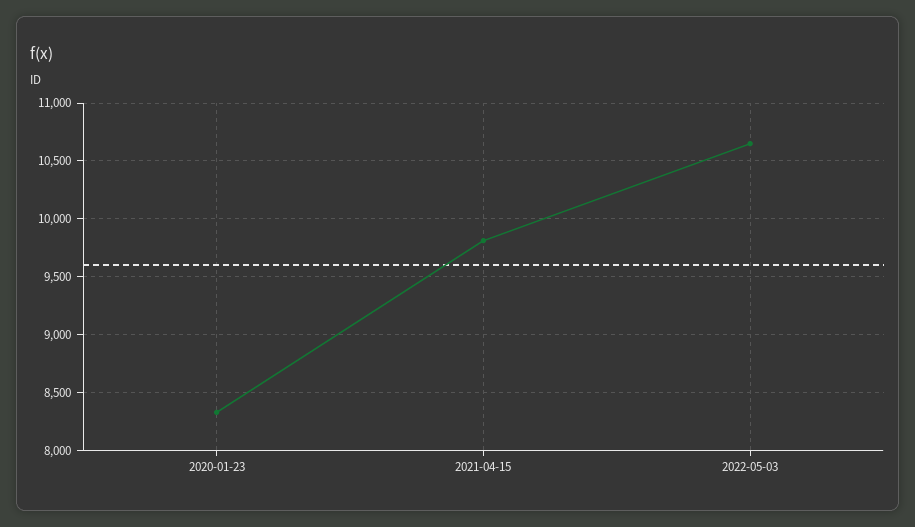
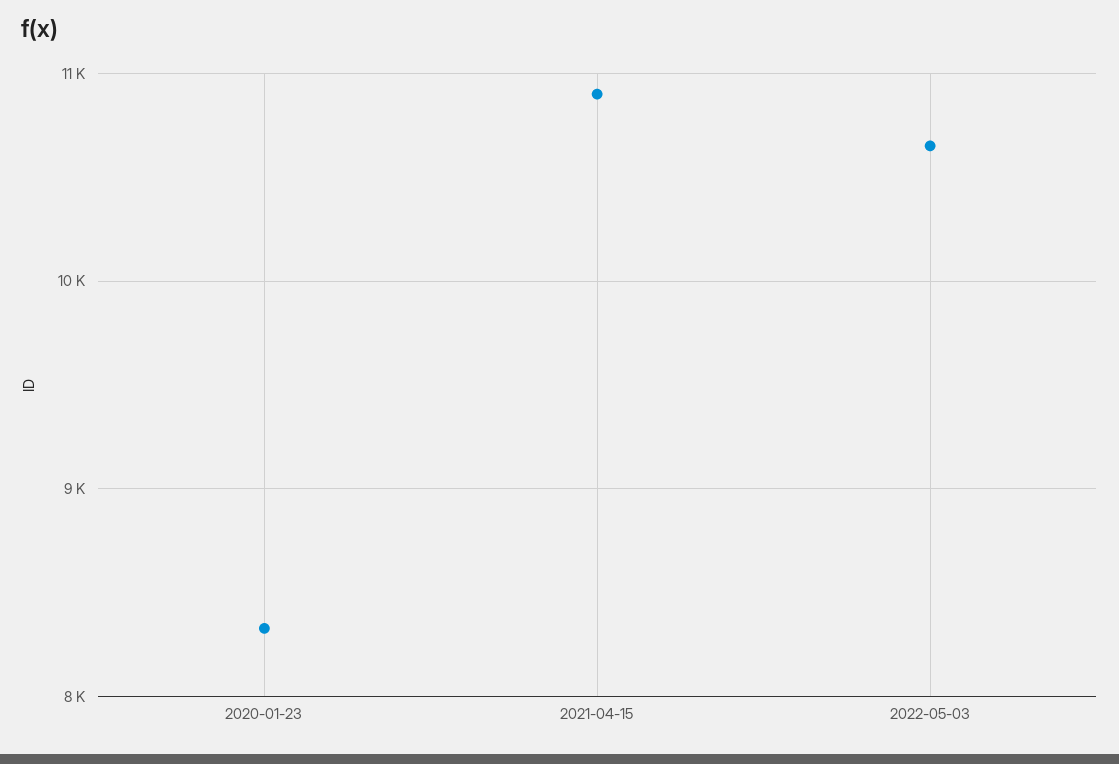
2021-04-15: 9800 -> 10900

